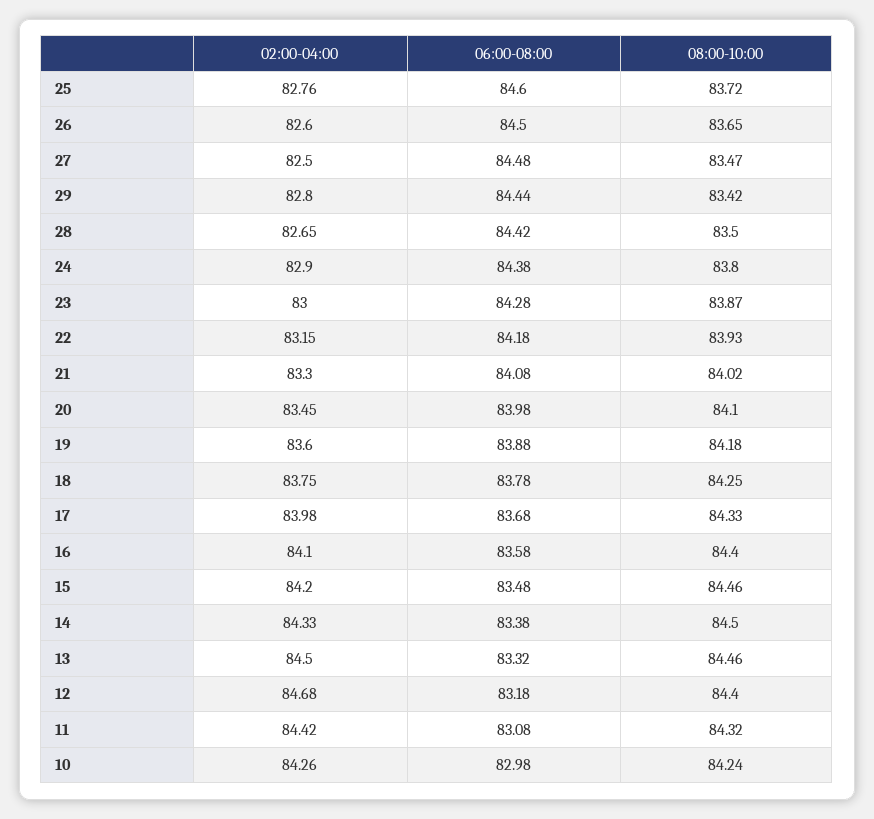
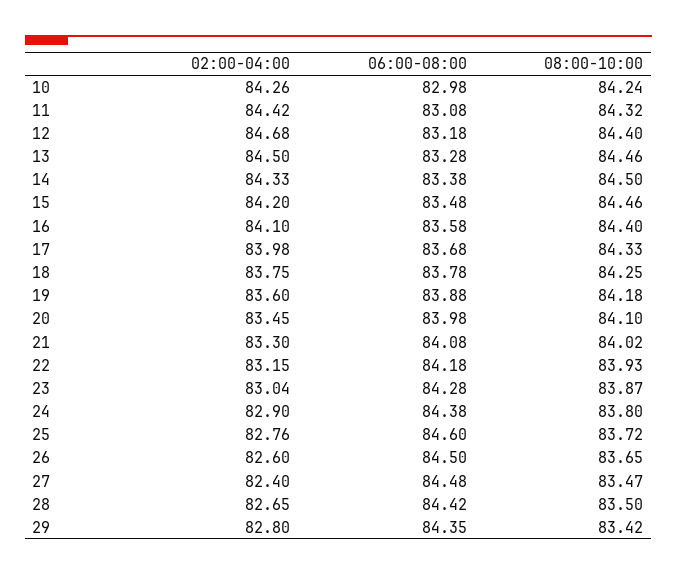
02:00-04:00, 27: 82.5 -> 82.4
06:00-08:00, 29: 84.44 -> 84.35
02:00-04:00, 23: 83 -> 83.04
06:00-08:00, 13: 83.32 -> 83.28

